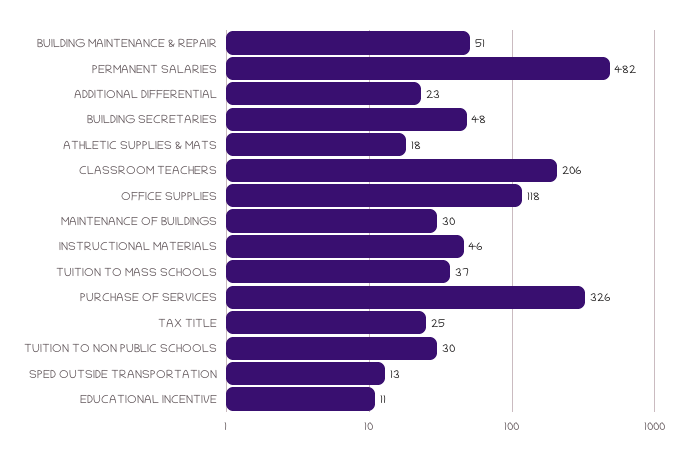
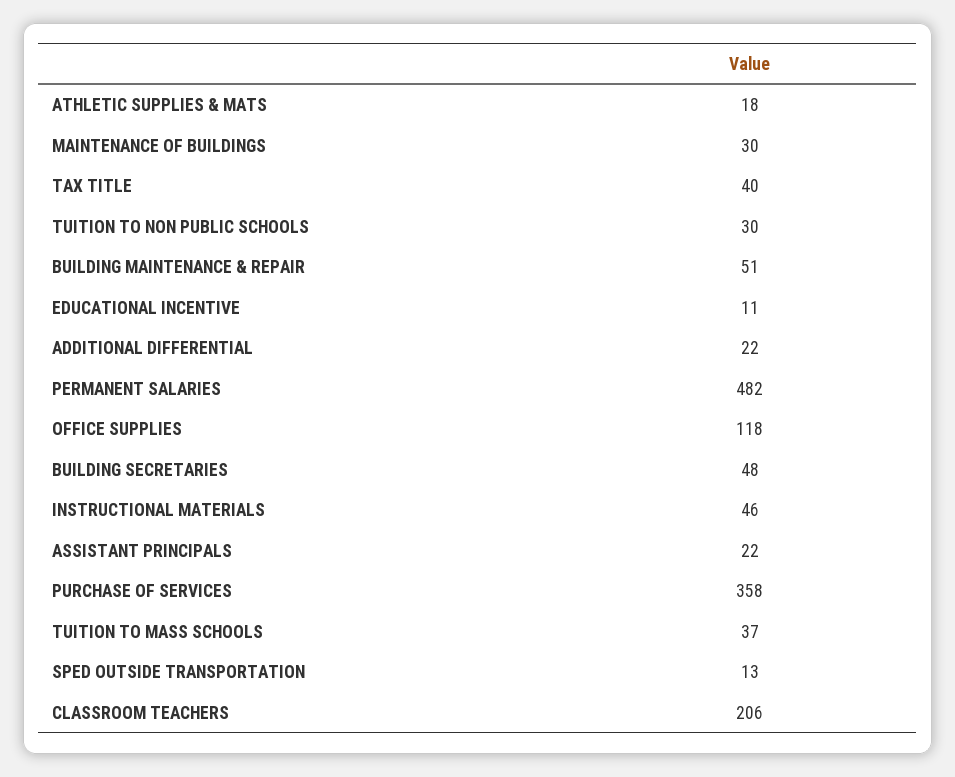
ADDITIONAL DIFFERENTIAL: 23 -> 22
PURCHASE OF SERVICES: 326 -> 358
TAX TITLE: 25 -> 40
ASSISTANT PRINCIPALS: none -> 22

